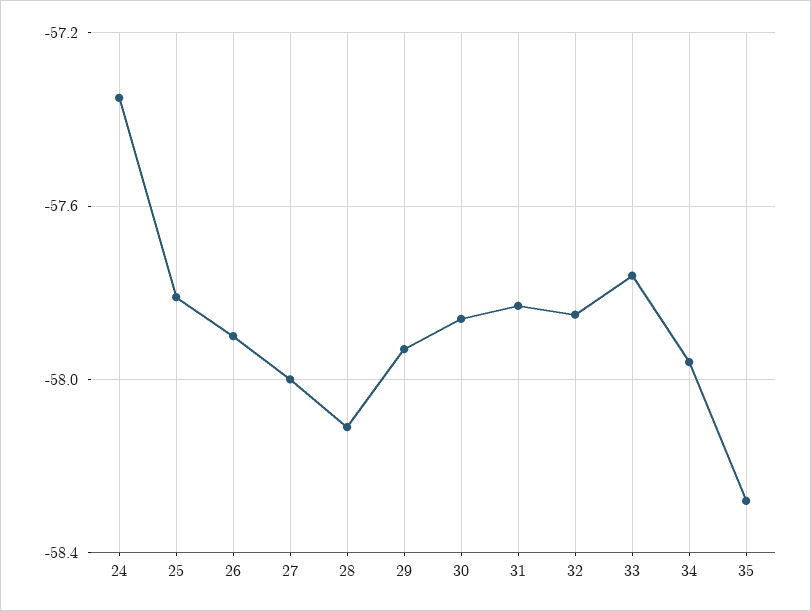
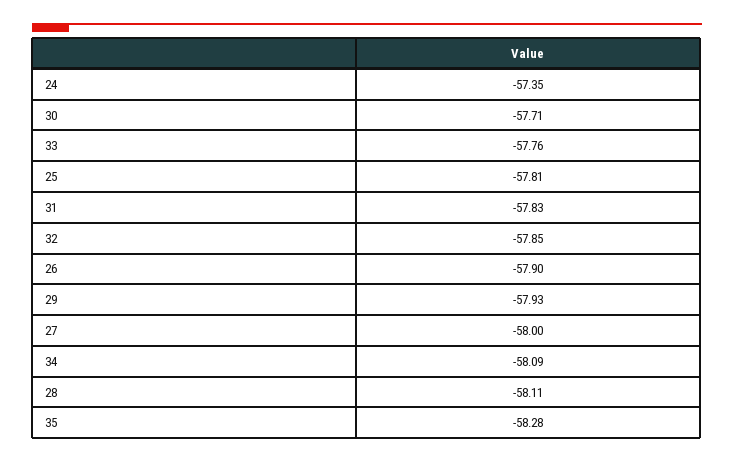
30: -57.85 -> -57.71
34: -57.95 -> -58.09

